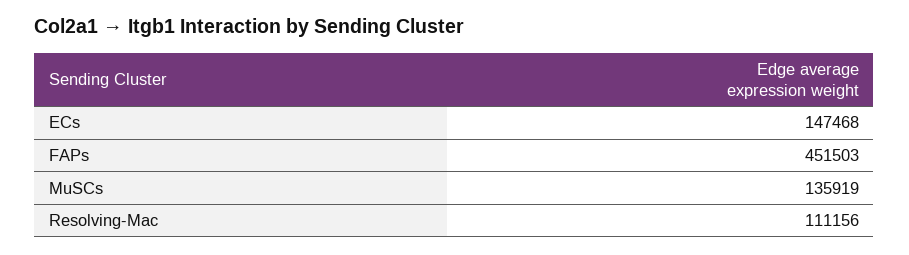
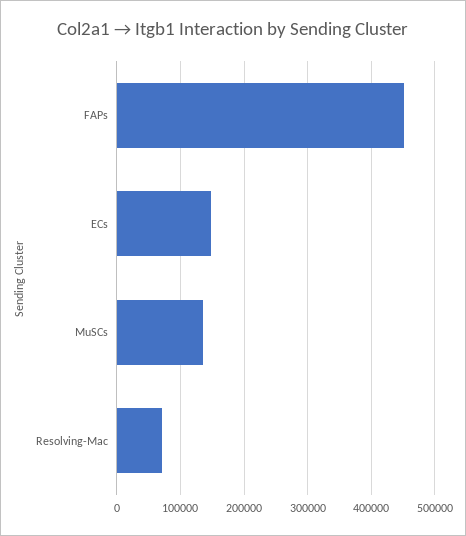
Resolving-Mac: 111156 -> 70000

